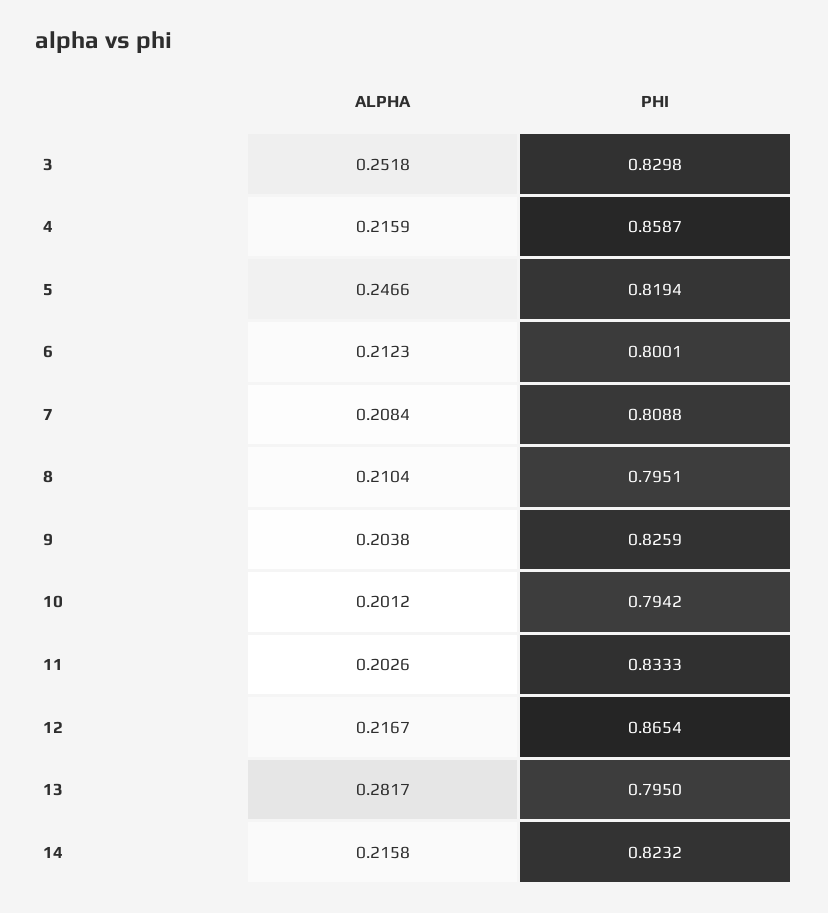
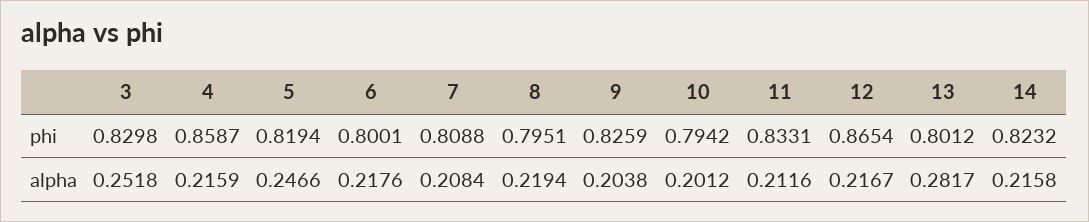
ALPHA, 6: 0.2123 -> 0.2176
ALPHA, 8: 0.2104 -> 0.2194
ALPHA, 11: 0.2026 -> 0.2116
PHI, 11: 0.8333 -> 0.8331
PHI, 13: 0.795 -> 0.8012

